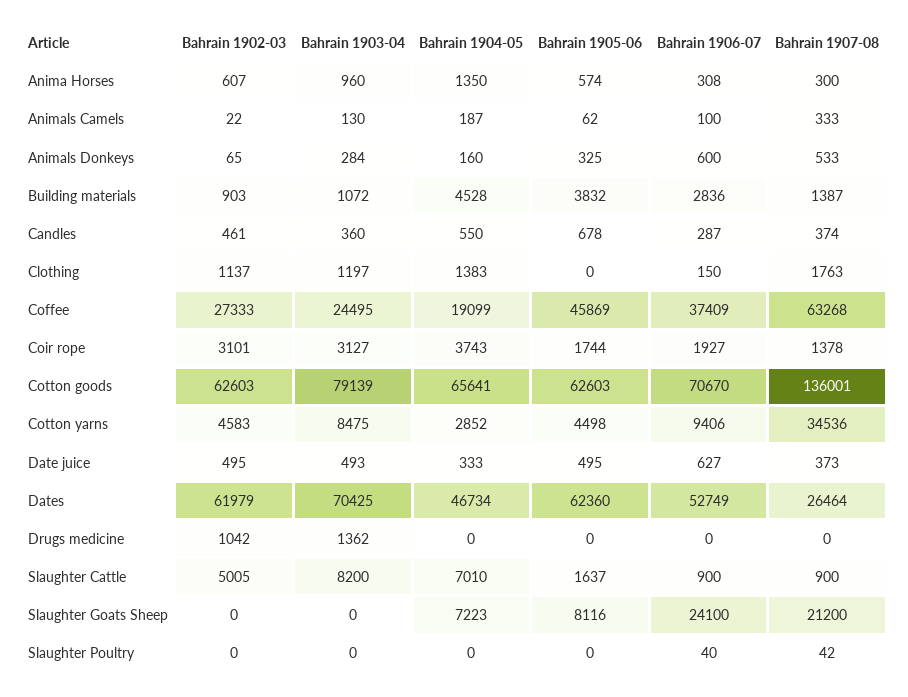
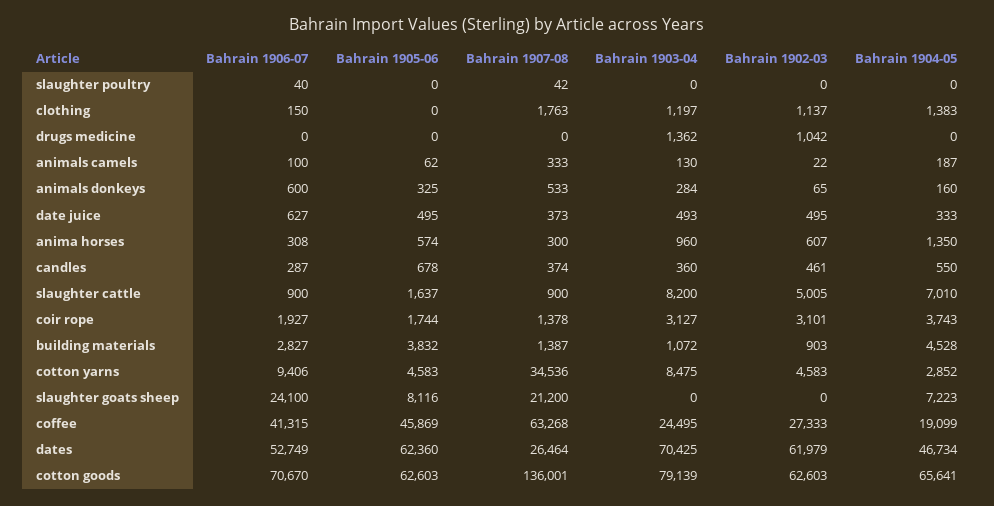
Bahrain 1906-07, Building materials: 2836 -> 2827
Bahrain 1906-07, Coffee: 37409 -> 41315
Bahrain 1905-06, Cotton yarns: 4498 -> 4583

